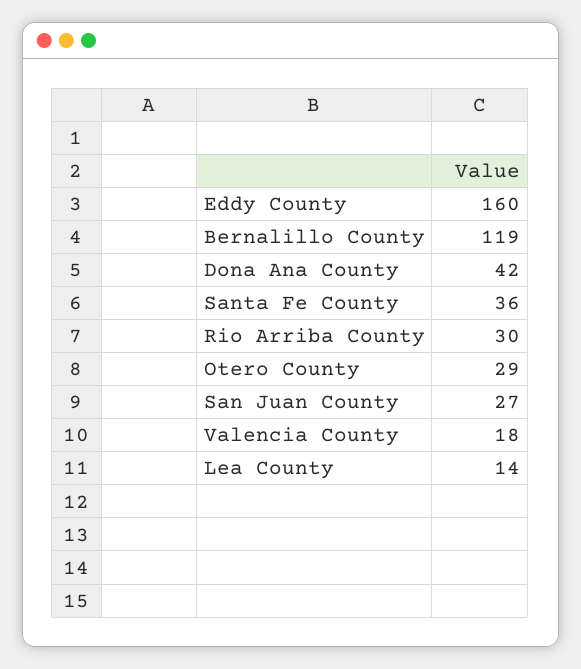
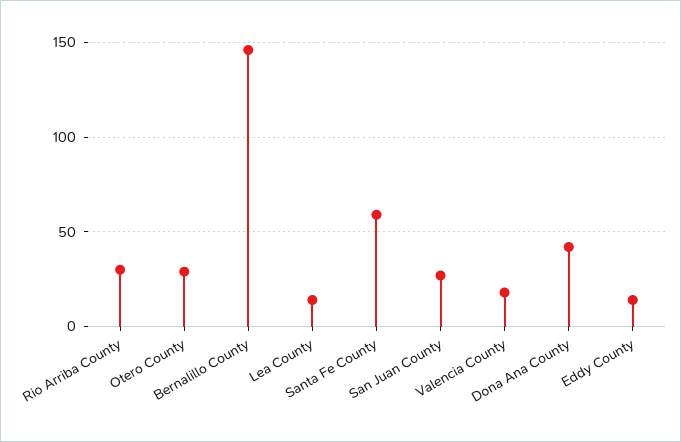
Eddy County: 160 -> 15
Bernalillo County: 119 -> 145
Santa Fe County: 36 -> 60

